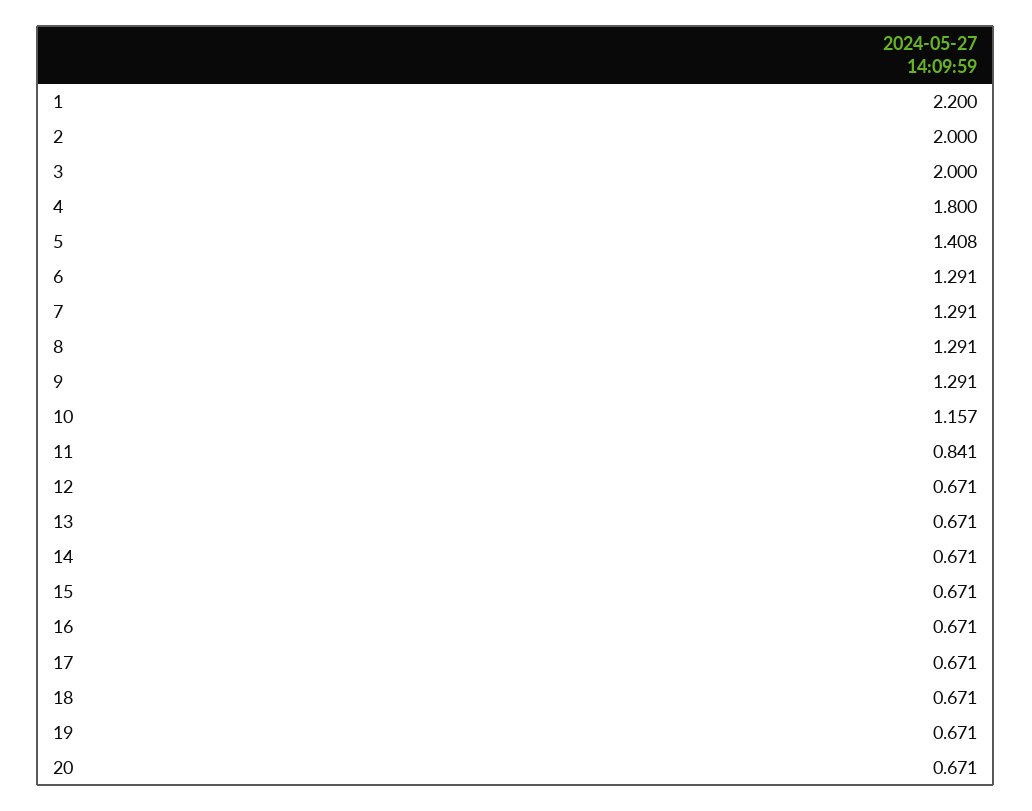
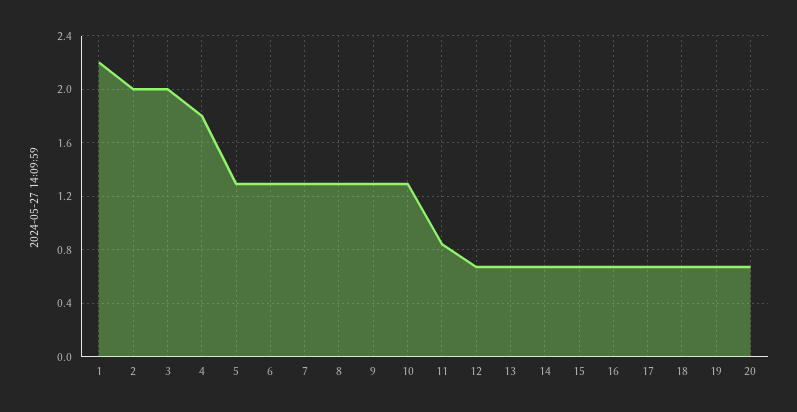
5: 1.408 -> 1.3
10: 1.157 -> 1.3

